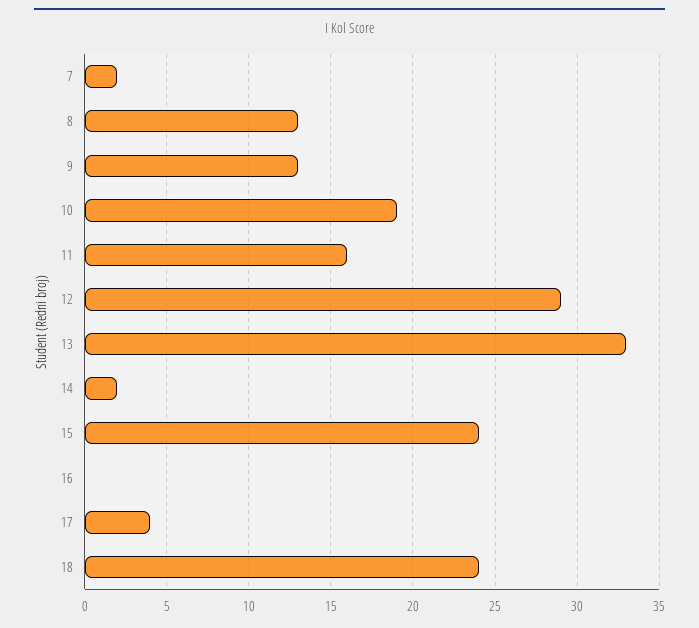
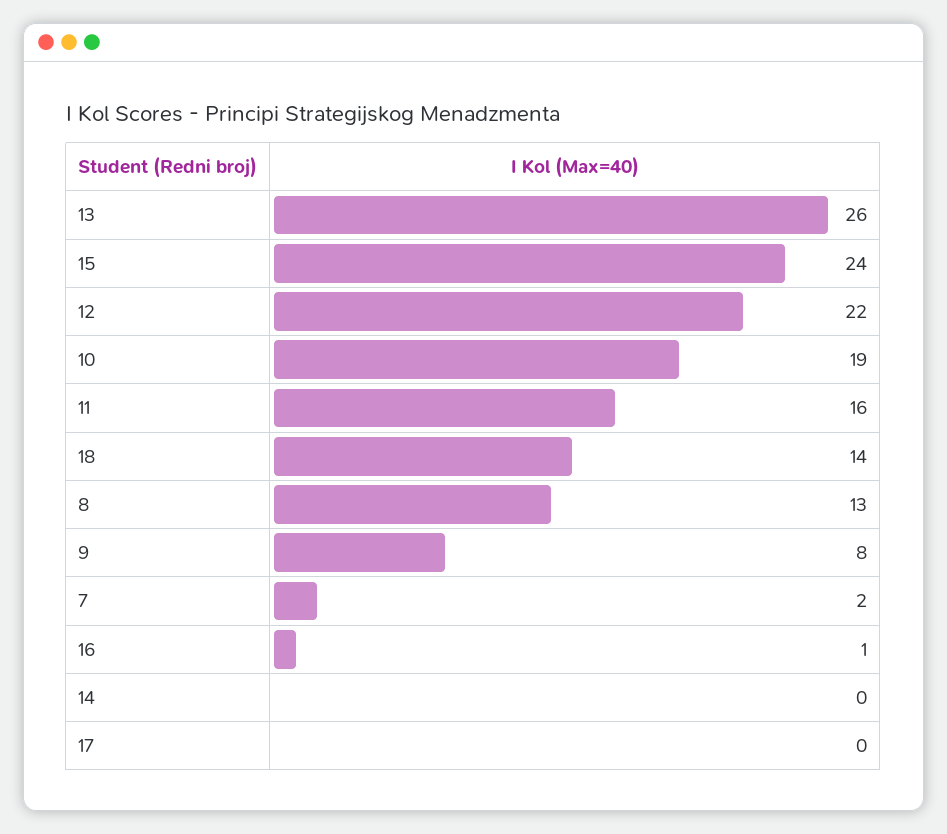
9: 13 -> 8
12: 29 -> 22
13: 33 -> 26
14: 2 -> 0
16: 0 -> 1
17: 4 -> 0
18: 24 -> 14

